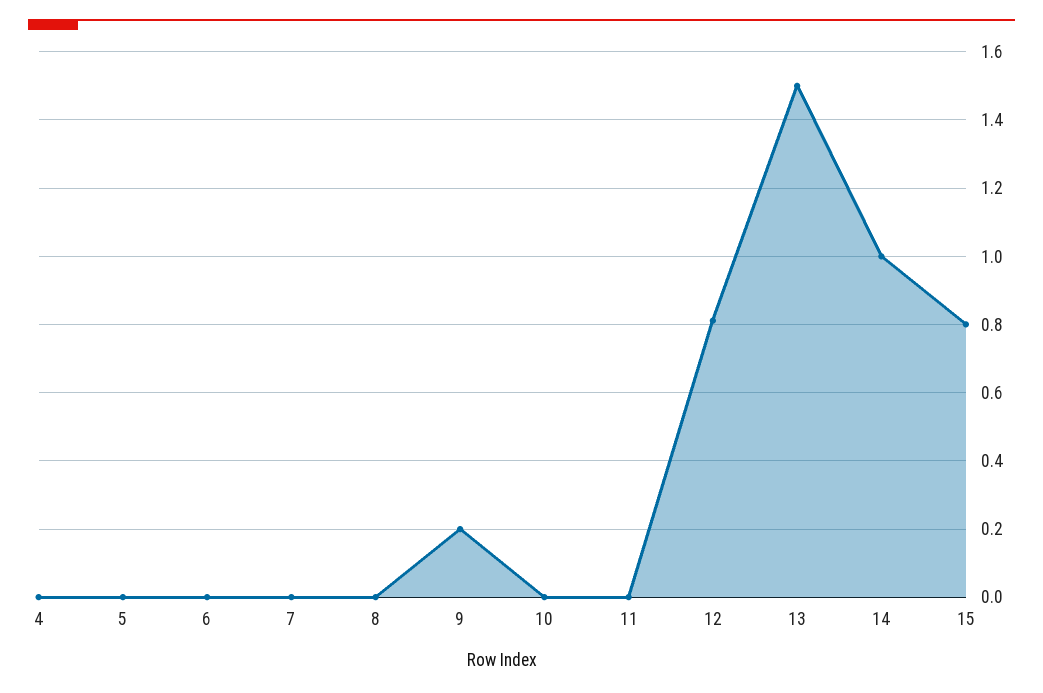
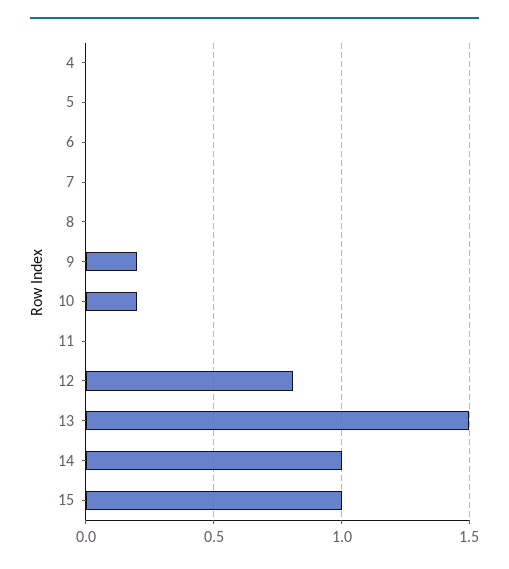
10: 0 -> 0.2
15: 0.8 -> 1

